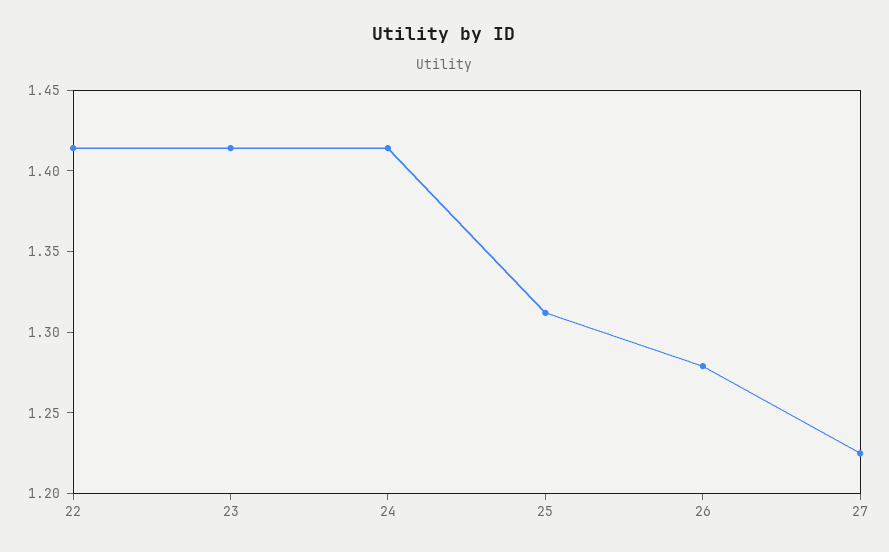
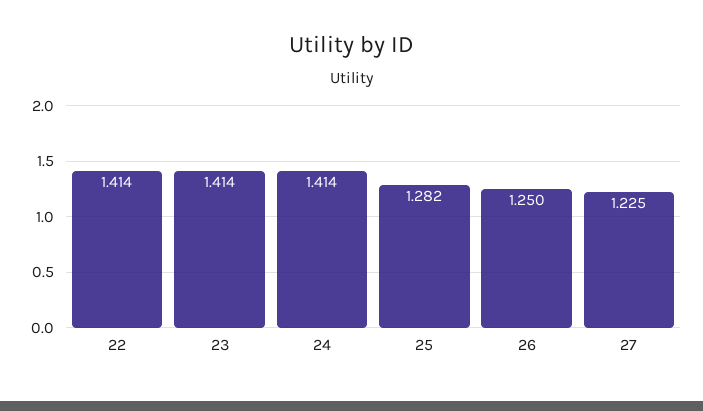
25: 1.31 -> 1.282
26: 1.28 -> 1.25

